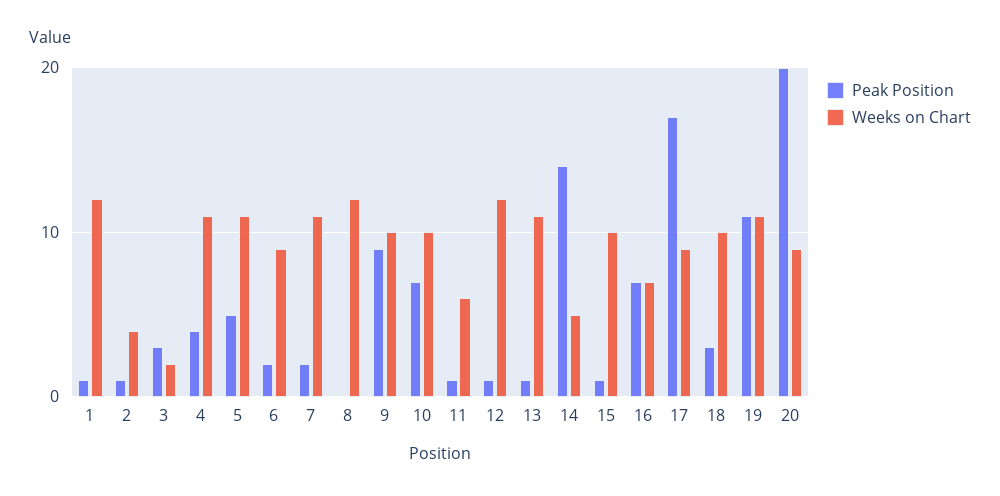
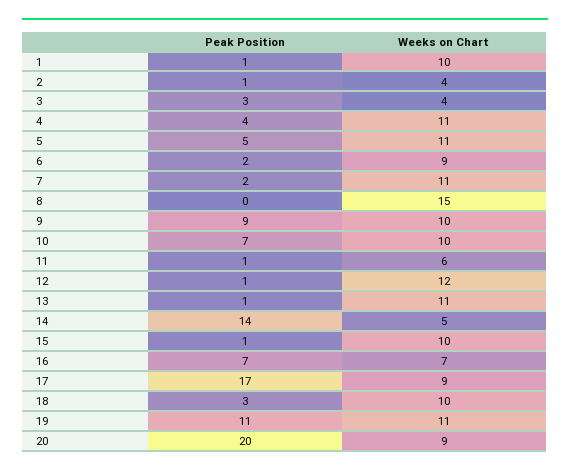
Weeks on Chart, 1: 12 -> 10
Weeks on Chart, 3: 2 -> 4
Weeks on Chart, 8: 12 -> 15

